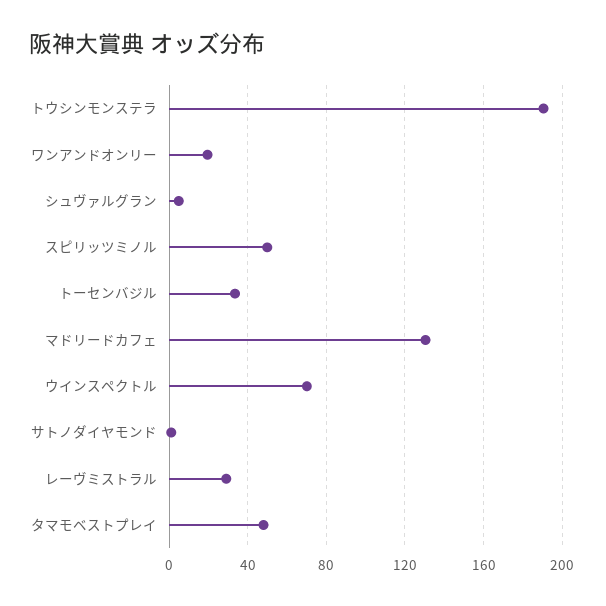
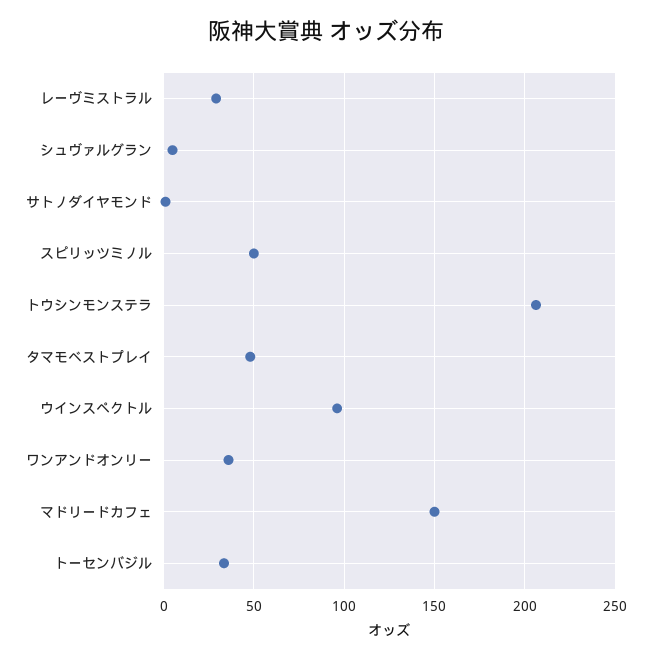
トウシンモンステラ: 190 -> 205
ワンアンドオンリー: 20 -> 35
マドリードカフェ: 130 -> 150
ウインスペクトル: 70 -> 95

